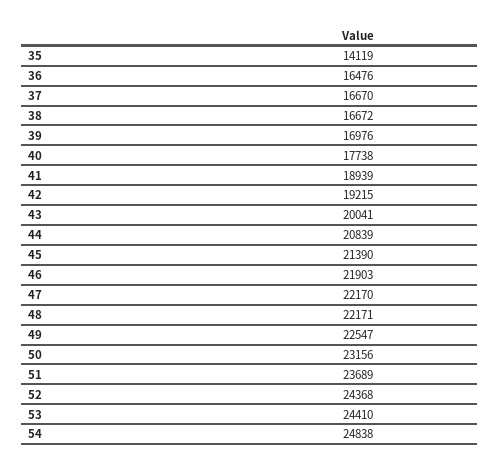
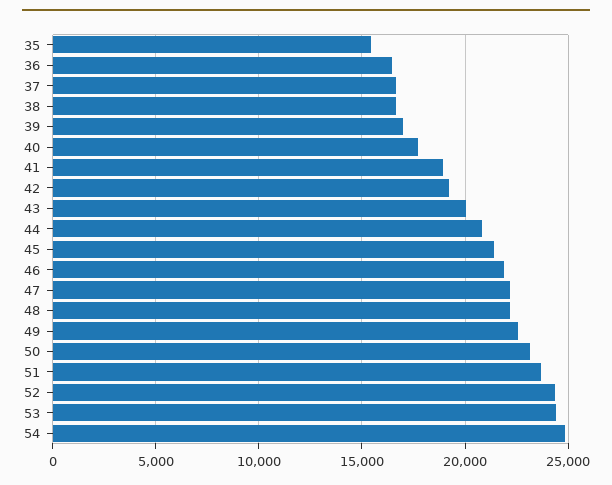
35: 14119 -> 15500

